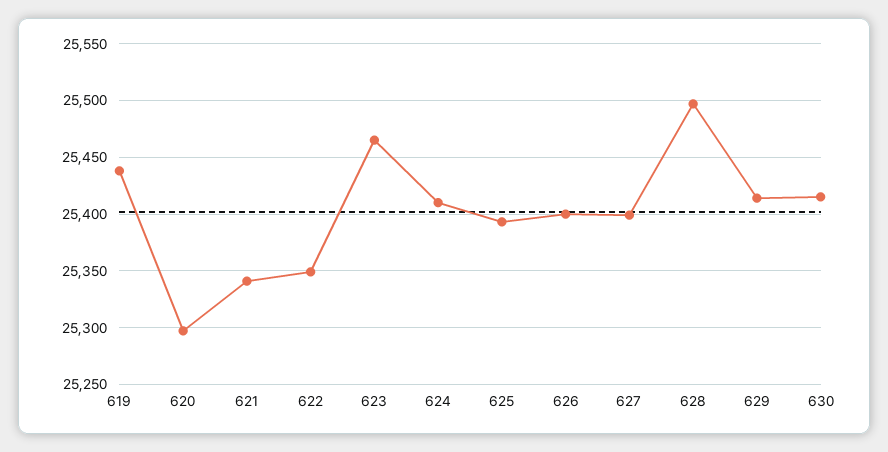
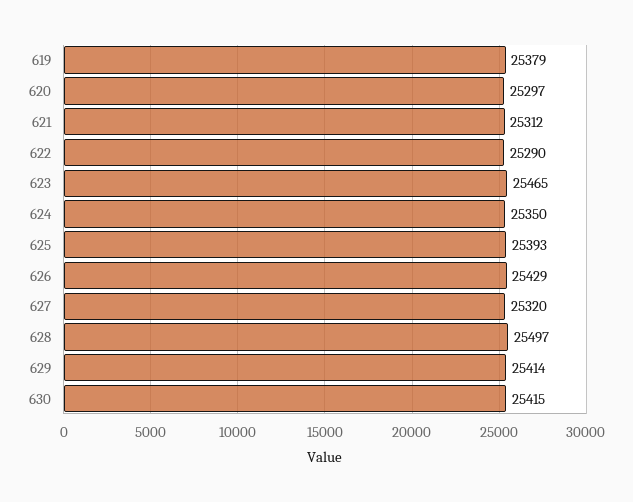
619: 25440 -> 25379
621: 25340 -> 25312
622: 25350 -> 25290
624: 25410 -> 25350
626: 25400 -> 25429
627: 25400 -> 25320

